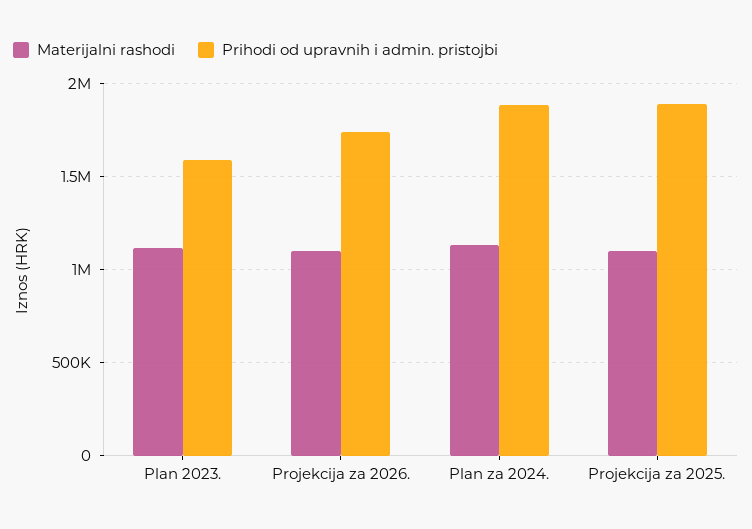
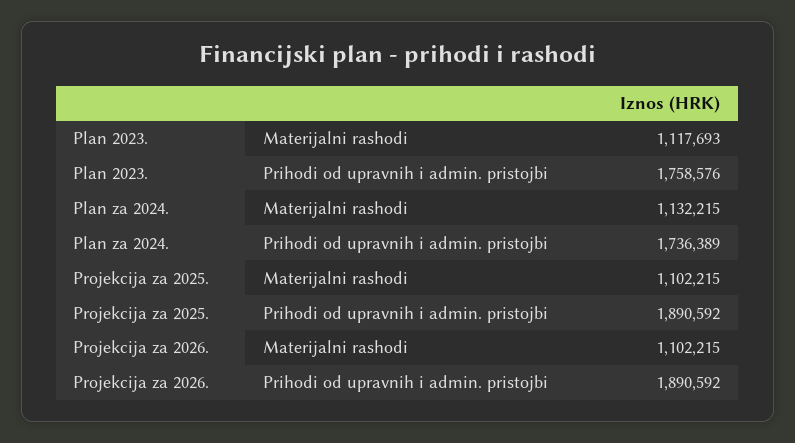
Prihodi od upravnih i admin. pristojbi, Plan 2023.: 1600000 -> 1758576
Prihodi od upravnih i admin. pristojbi, Projekcija za 2026.: 1750000 -> 1890592
Prihodi od upravnih i admin. pristojbi, Plan za 2024.: 1900000 -> 1736389

